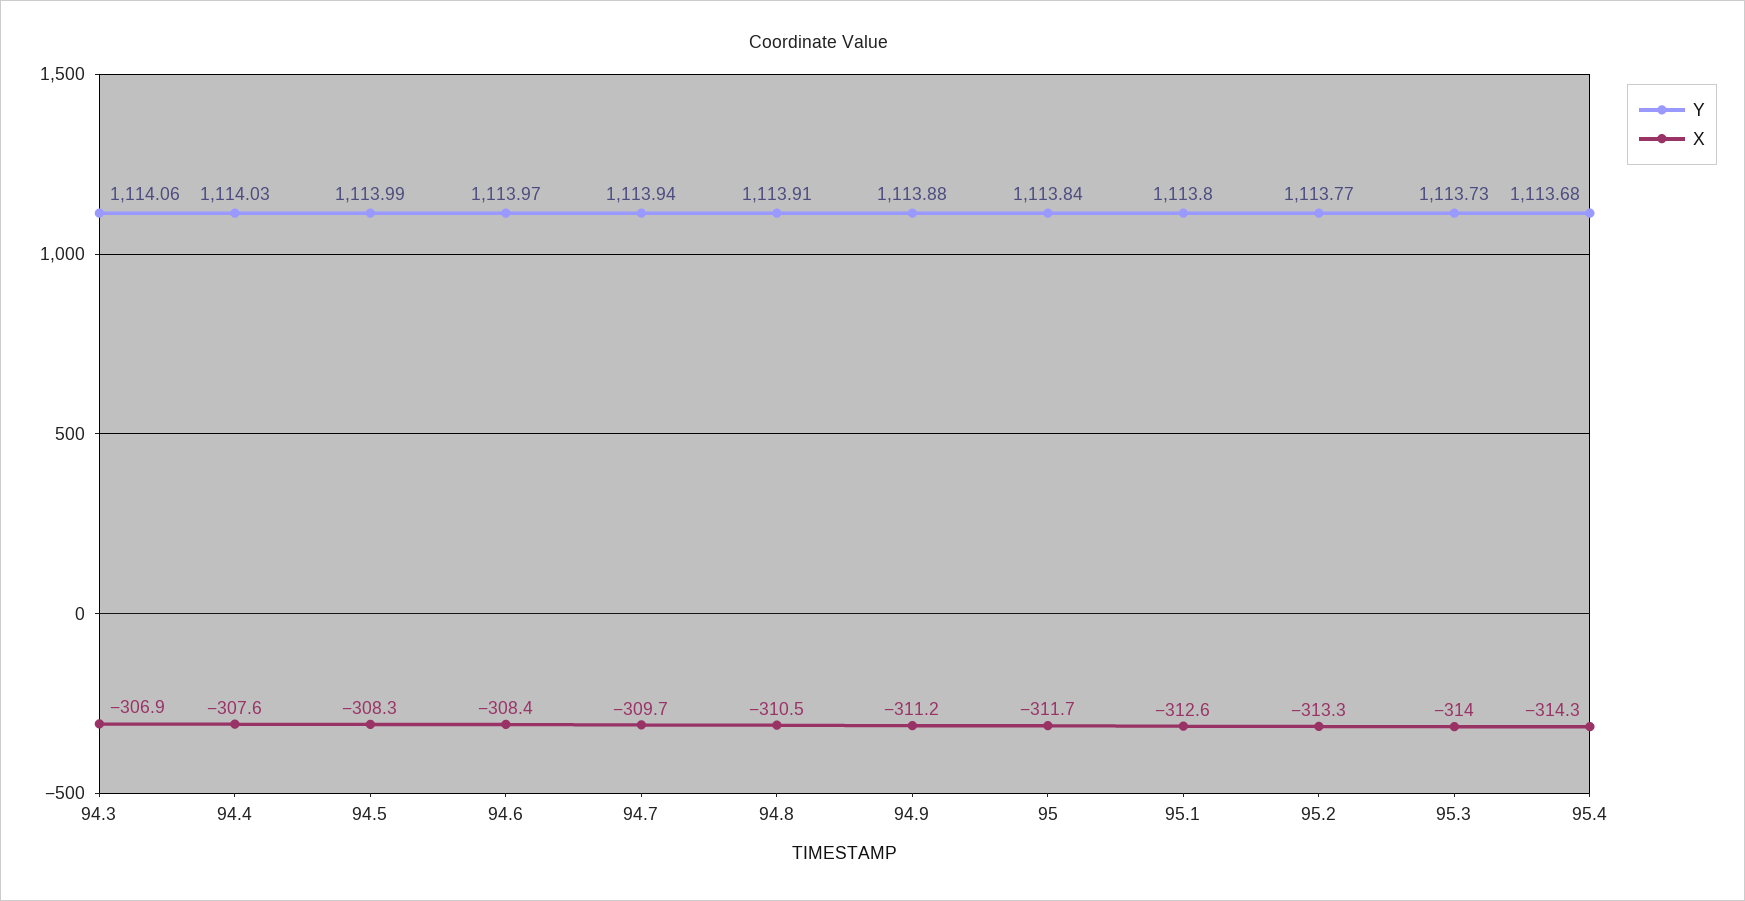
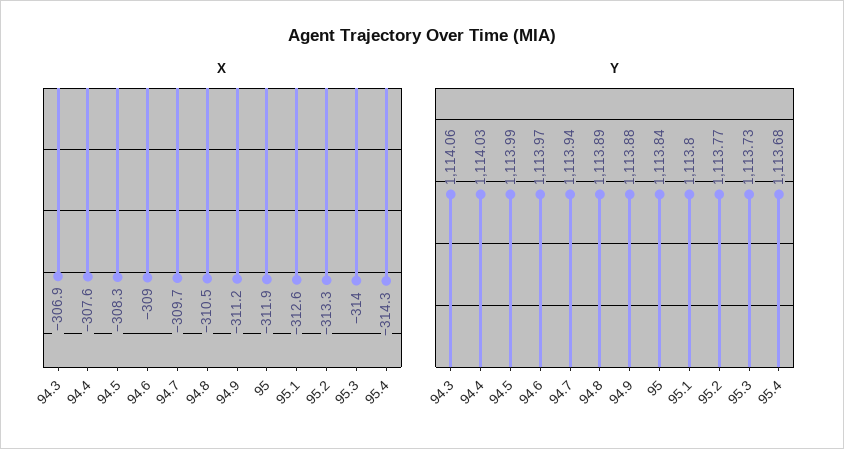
X, 94.6: -308.4 -> -309
Y, 94.8: 1113.91 -> 1113.89
X, 95: -311.7 -> -311.9

